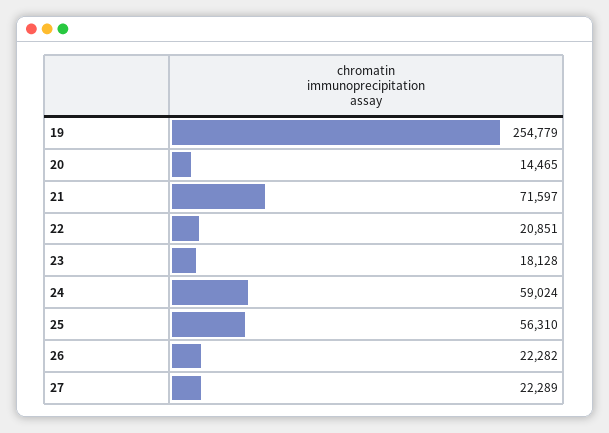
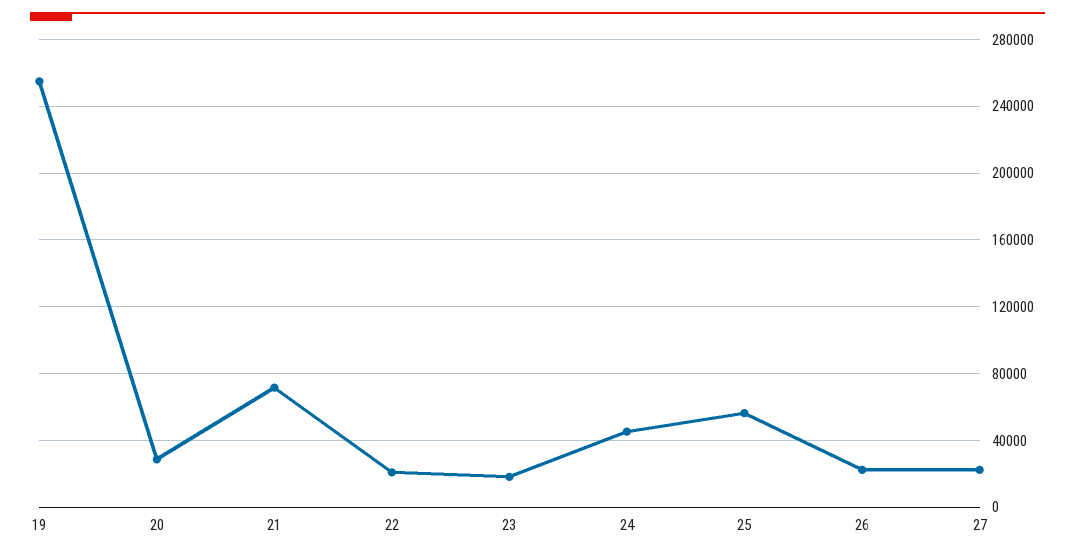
20: 14465 -> 30000
24: 59024 -> 45000

